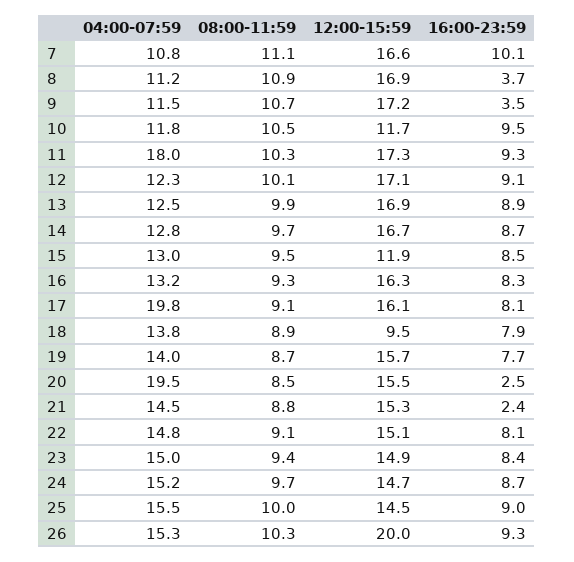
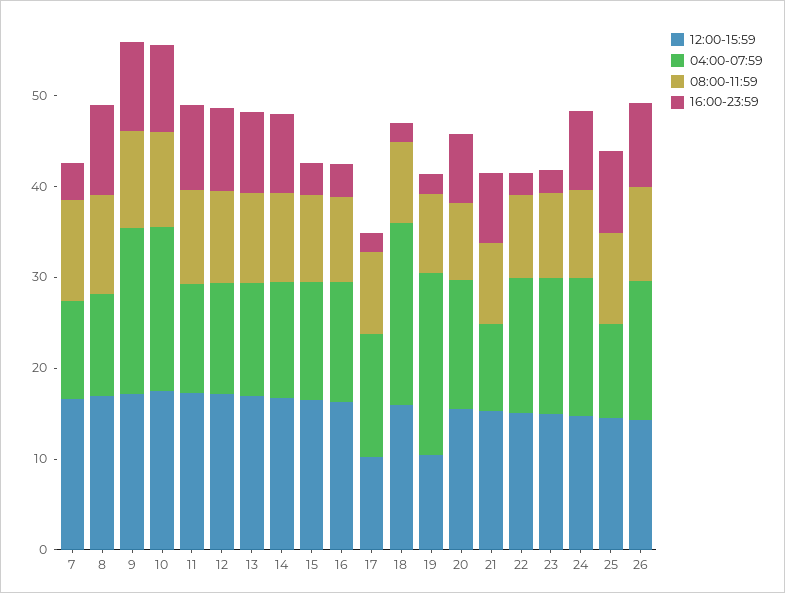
16:00-23:59, 7: 10.1 -> 4
16:00-23:59, 8: 3.7 -> 10
04:00-07:59, 9: 11.5 -> 18
16:00-23:59, 9: 3.5 -> 10
04:00-07:59, 10: 11.8 -> 18
12:00-15:59, 10: 11.7 -> 18
04:00-07:59, 11: 18 -> 12
12:00-15:59, 15: 11.9 -> 16
16:00-23:59, 15: 8.5 -> 4
16:00-23:59, 16: 8.3 -> 4
04:00-07:59, 17: 19.8 -> 14
12:00-15:59, 17: 16.1 -> 10
16:00-23:59, 17: 8.1 -> 2
04:00-07:59, 18: 13.8 -> 20
12:00-15:59, 18: 9.5 -> 16
16:00-23:59, 18: 7.9 -> 2
04:00-07:59, 19: 14 -> 20
12:00-15:59, 19: 15.7 -> 10
16:00-23:59, 19: 7.7 -> 2
04:00-07:59, 20: 19.5 -> 14
16:00-23:59, 20: 2.5 -> 8
04:00-07:59, 21: 14.5 -> 10
16:00-23:59, 21: 2.4 -> 8
16:00-23:59, 22: 8.1 -> 2
16:00-23:59, 23: 8.4 -> 2
04:00-07:59, 25: 15.5 -> 10
12:00-15:59, 26: 20 -> 14

